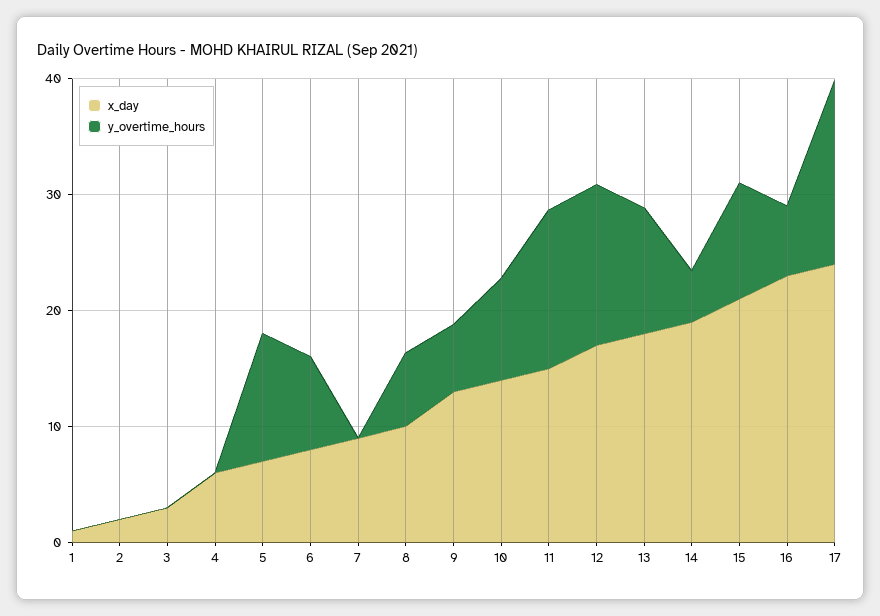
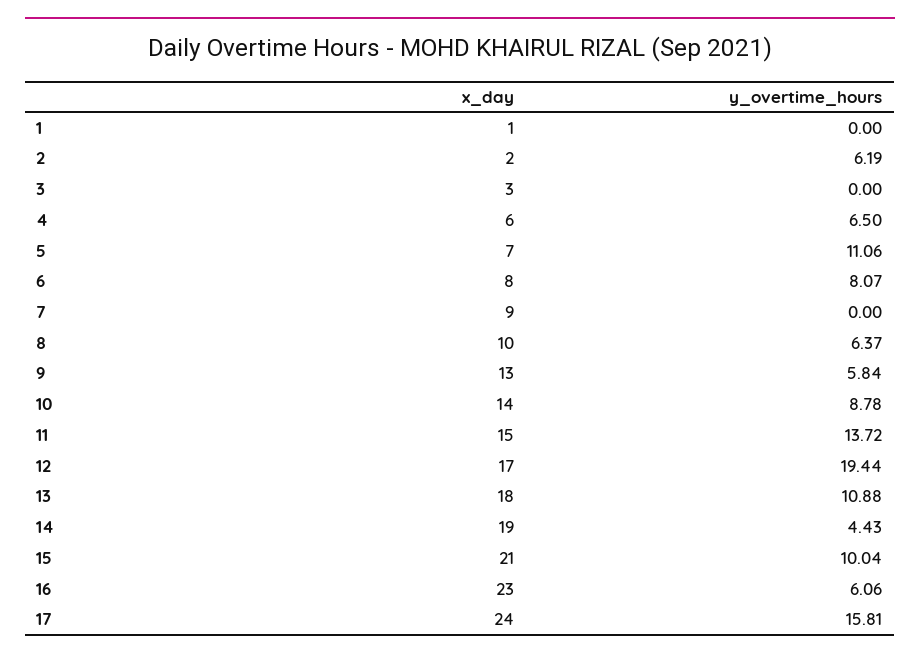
y_overtime_hours, 2: 0 -> 6.19
y_overtime_hours, 4: 0 -> 6.5
y_overtime_hours, 12: 14 -> 19.44

